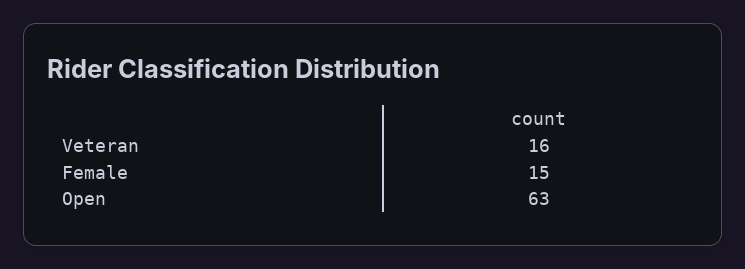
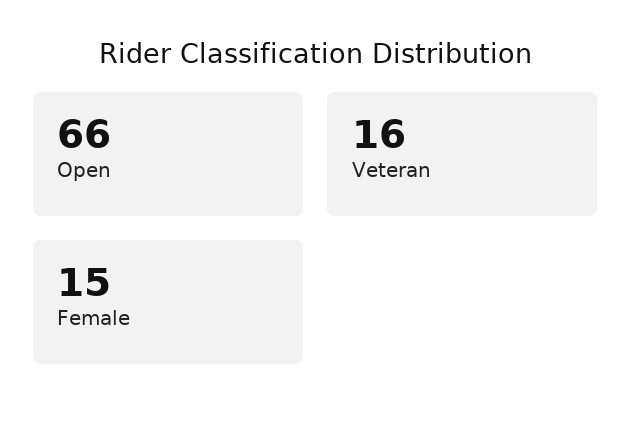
Open: 63 -> 66

